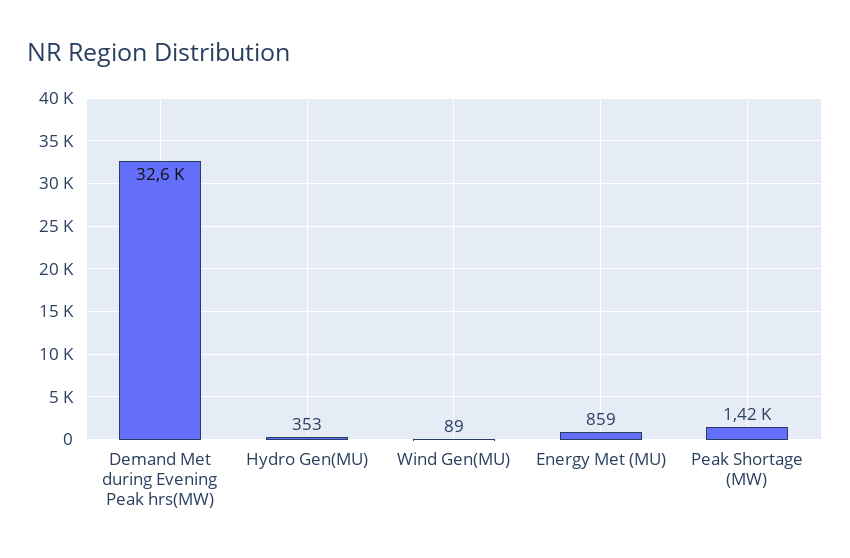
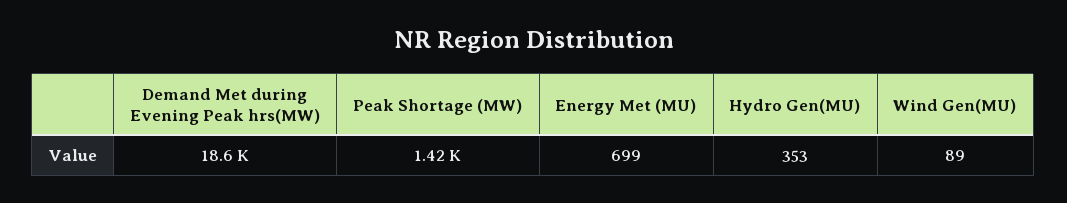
Demand Met during Evening Peak hrs(MW): 32600 -> 18600
Energy Met (MU): 859 -> 699

